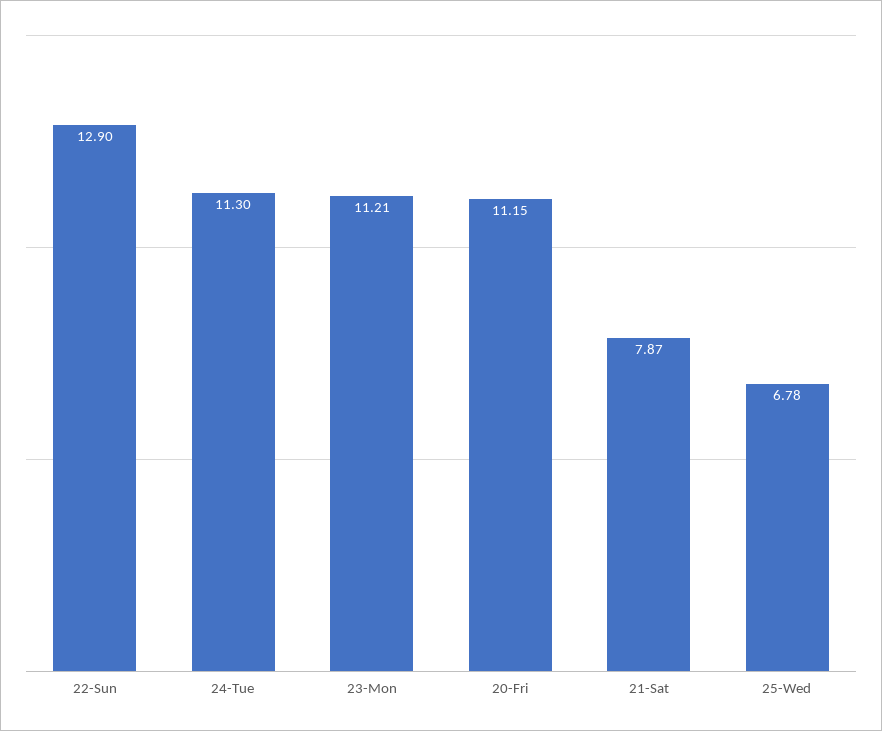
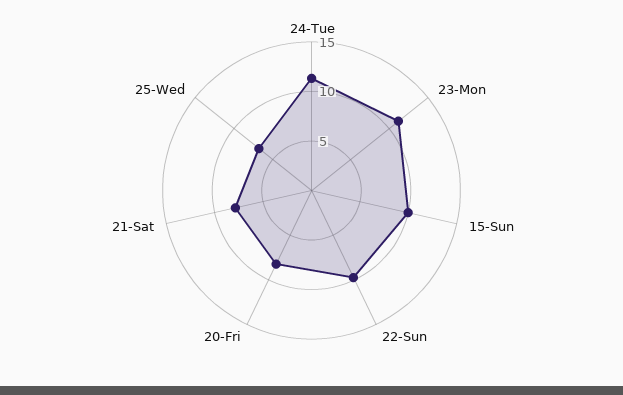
22-Sun: 12.9 -> 10
20-Fri: 11.15 -> 8
15-Sun: none -> 10

